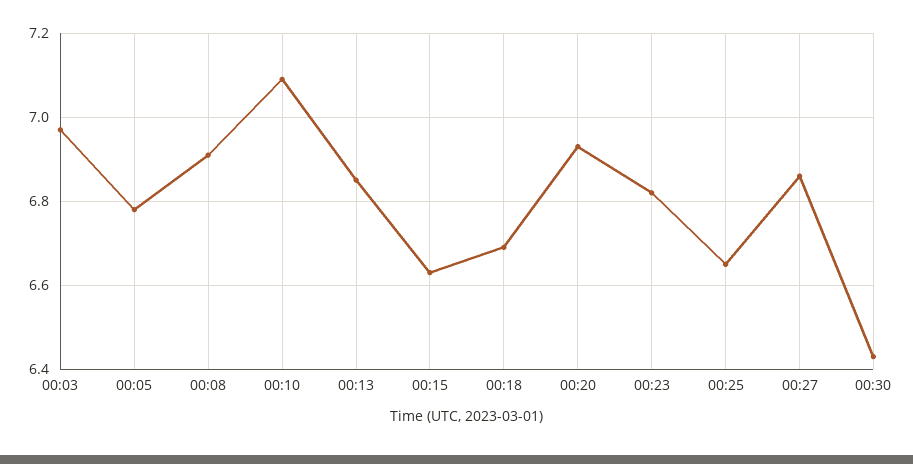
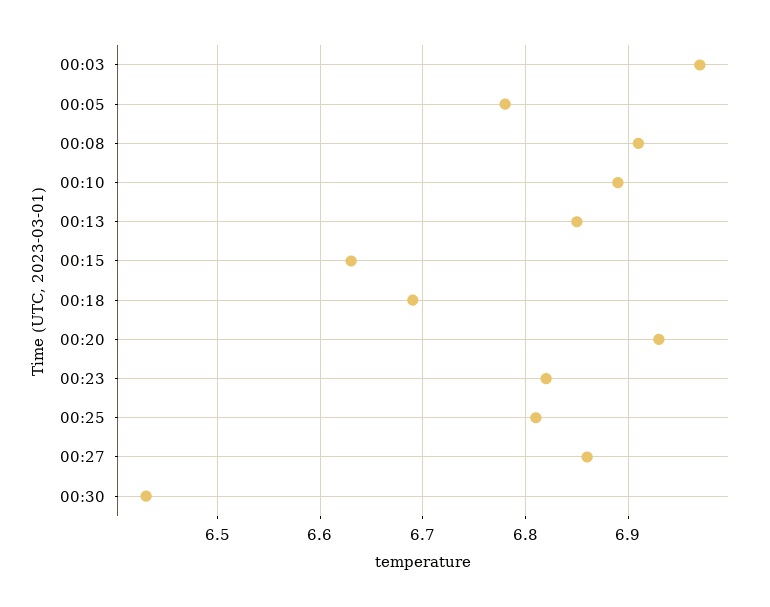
00:10: 7.1 -> 6.89
00:25: 6.65 -> 6.81

